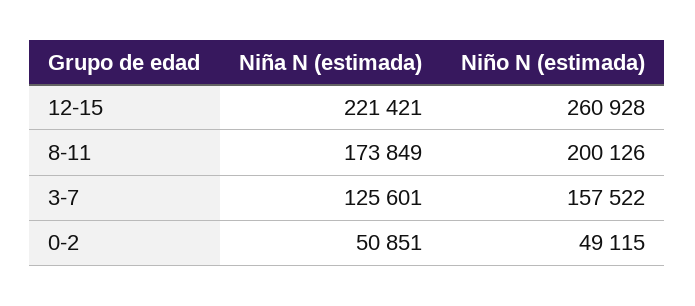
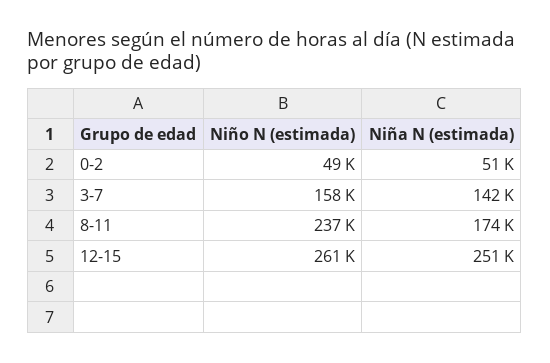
Niña N (estimada), 12-15: 221421 -> 251000
Niño N (estimada), 8-11: 200126 -> 237000
Niña N (estimada), 3-7: 125601 -> 142000

